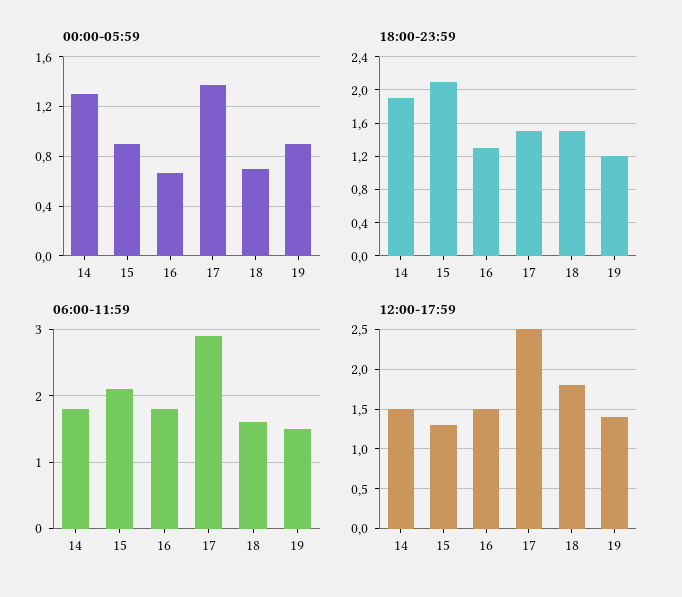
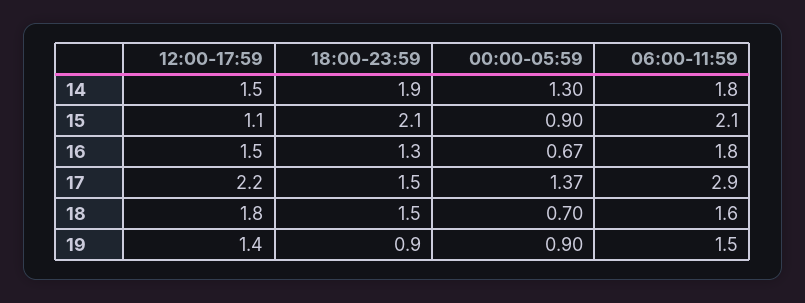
18:00-23:59, 19: 1.2 -> 0.9
12:00-17:59, 15: 1.3 -> 1.1
12:00-17:59, 17: 2.5 -> 2.2

